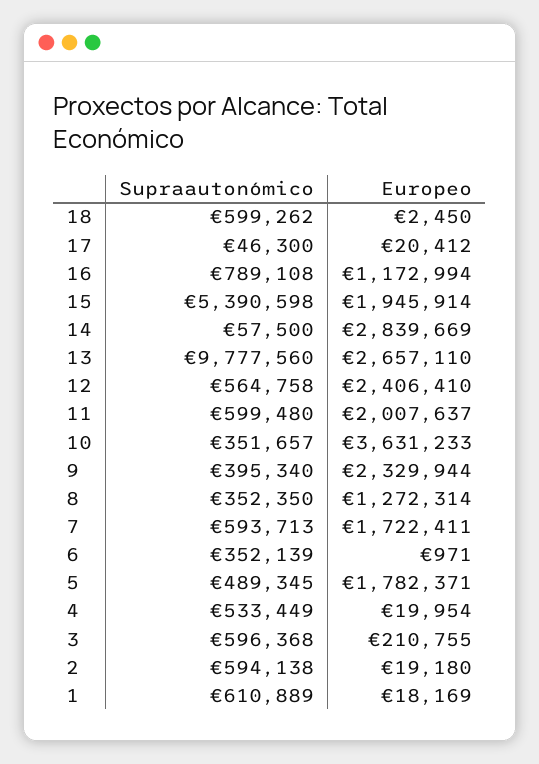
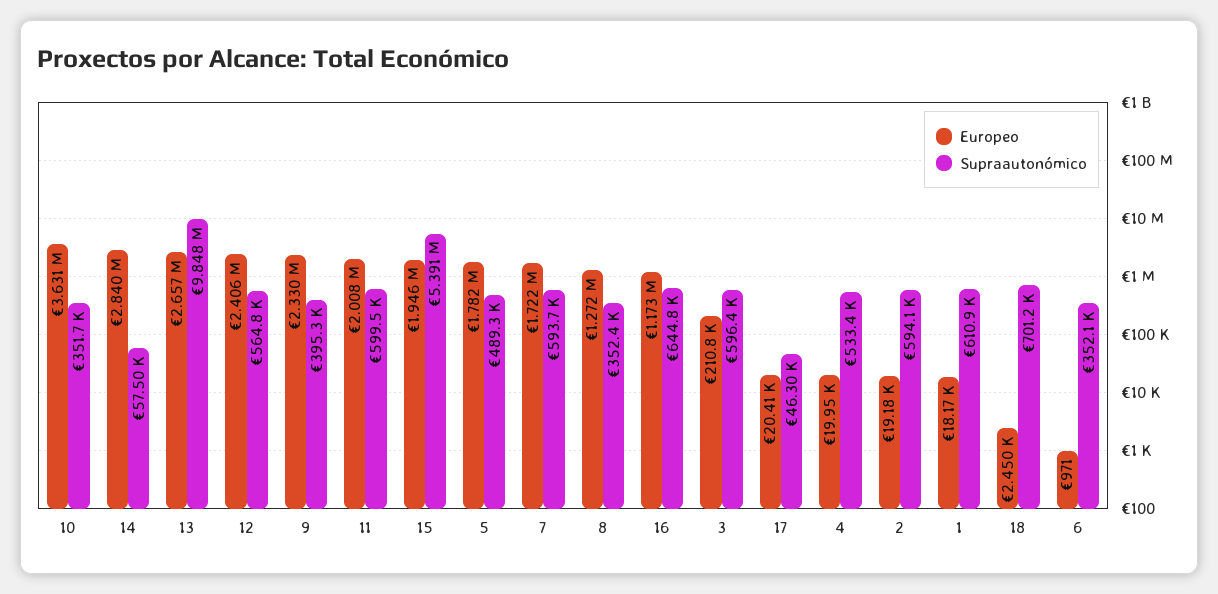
Supraautonómico, 18: 599262 -> 701200
Supraautonómico, 16: 789108 -> 644800
Supraautonómico, 13: 9777560 -> 9848000

